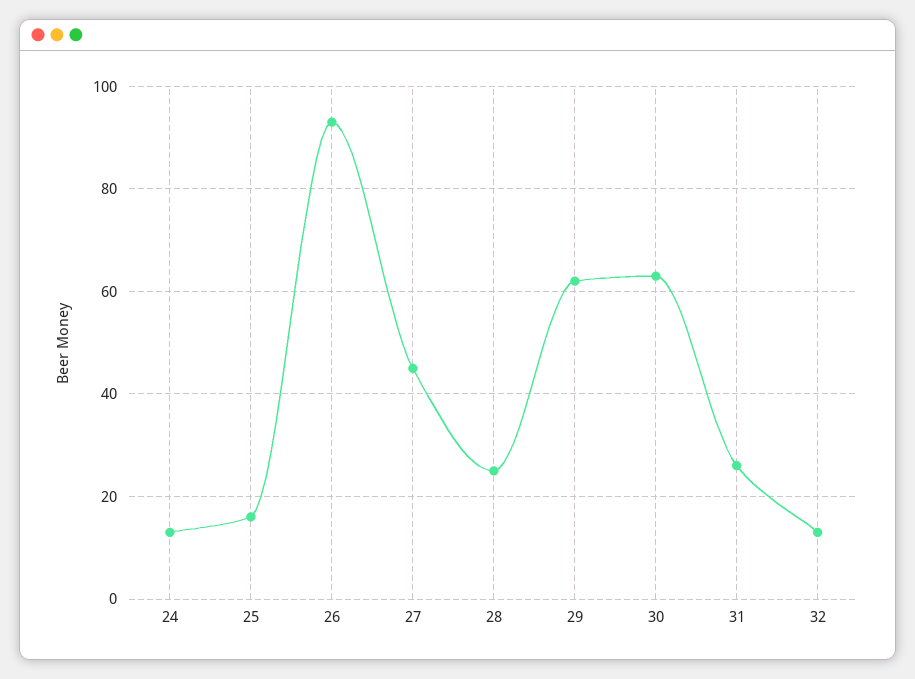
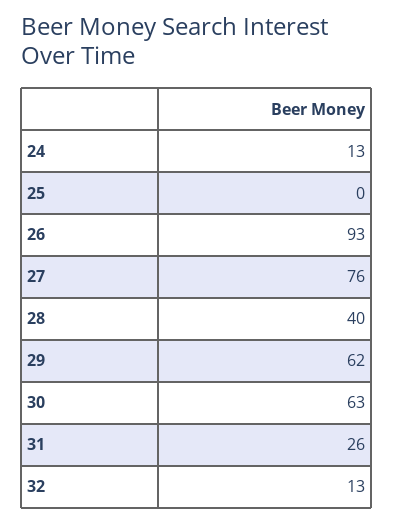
25: 15 -> 0
27: 45 -> 76
28: 25 -> 40

